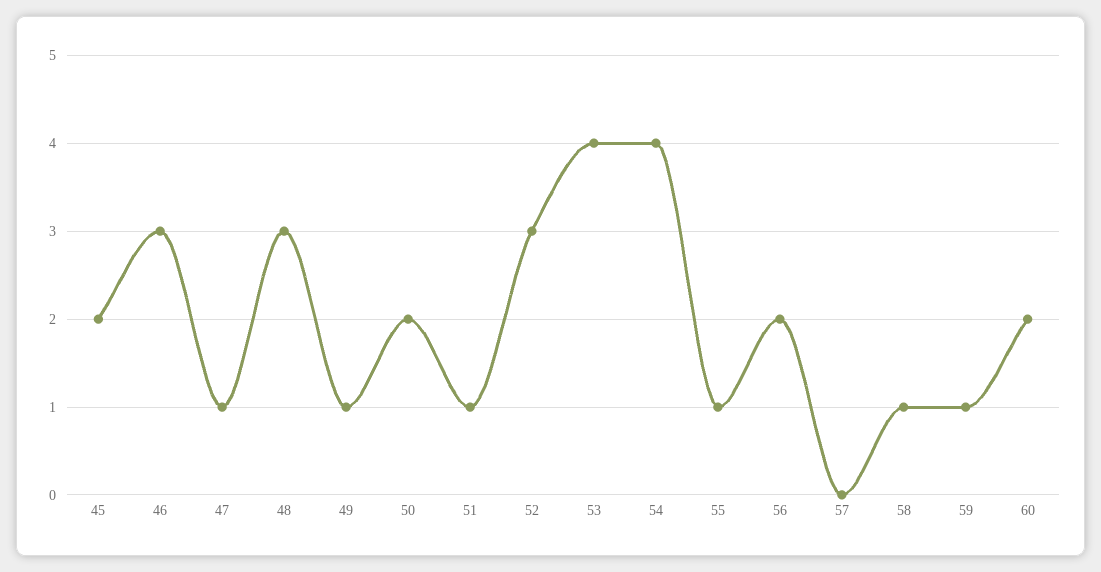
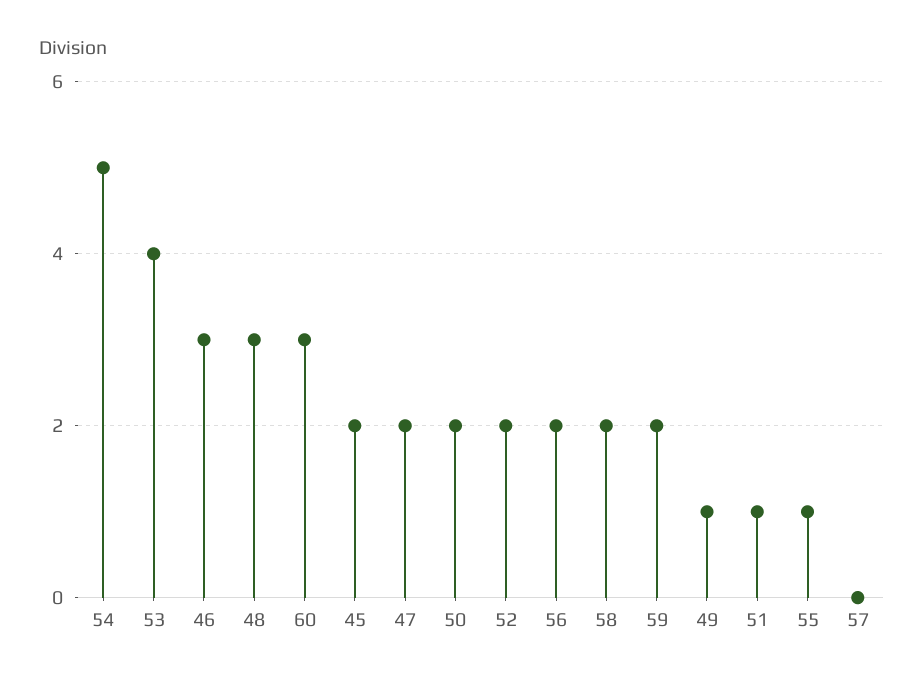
47: 1 -> 2
52: 3 -> 2
54: 4 -> 5
58: 1 -> 2
59: 1 -> 2
60: 2 -> 3

